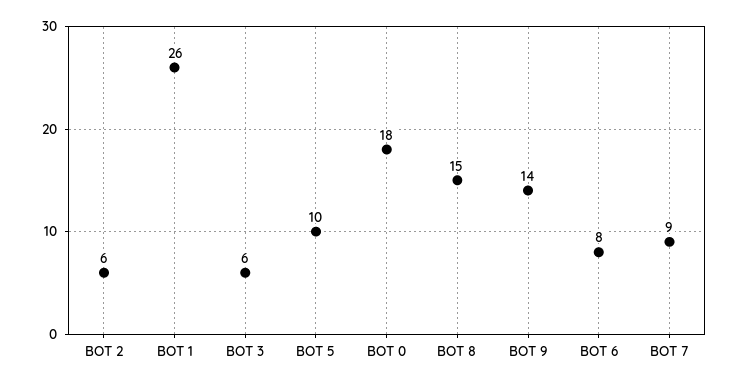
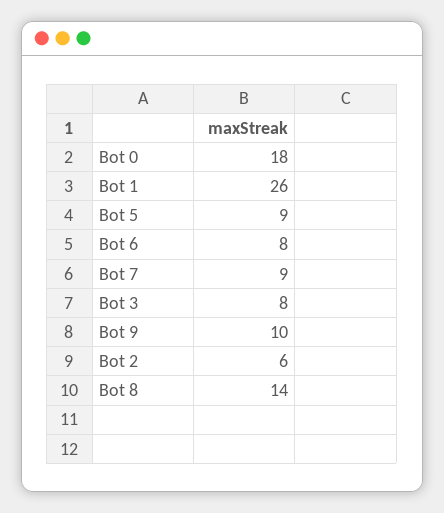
BOT 3: 6 -> 8
BOT 5: 10 -> 9
BOT 8: 15 -> 14
BOT 9: 14 -> 10

